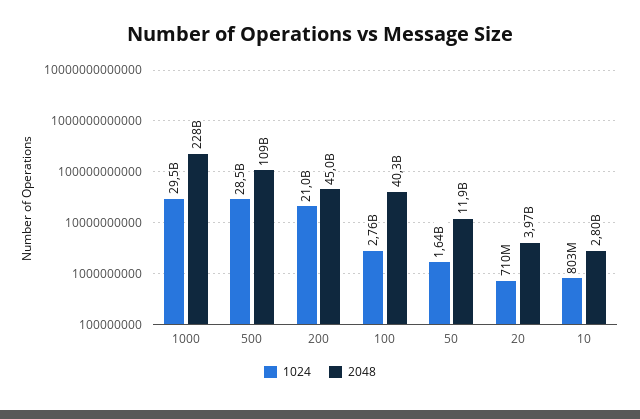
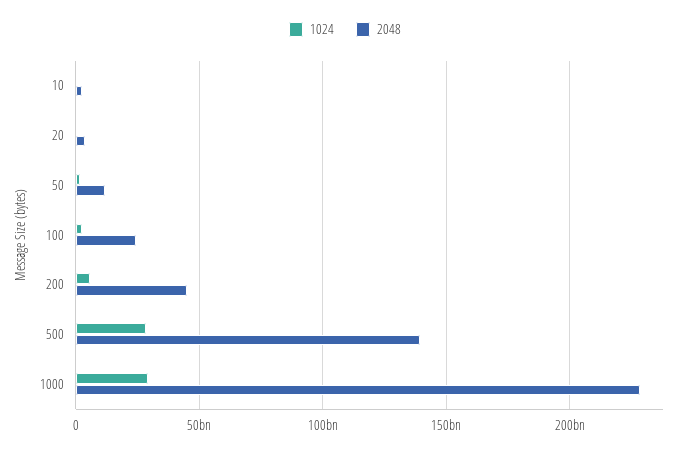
2048, 500: 109000000000 -> 140000000000
1024, 200: 21000000000 -> 5000000000
2048, 100: 40300000000 -> 25000000000

